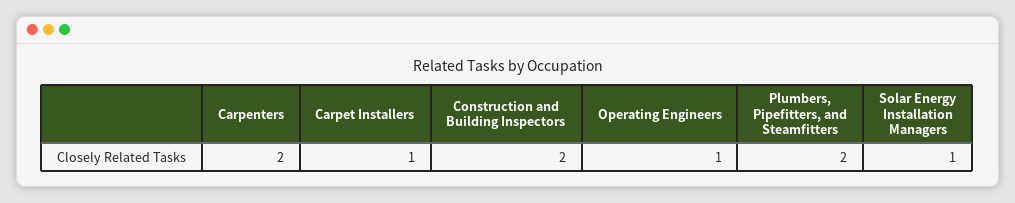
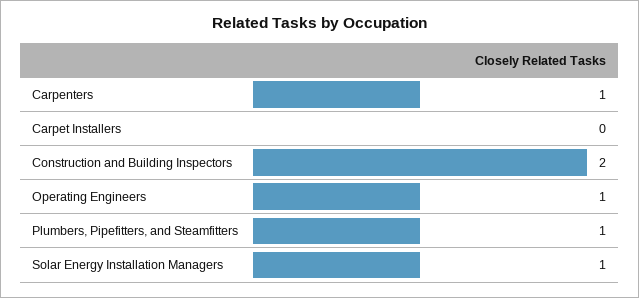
Carpenters: 2 -> 1
Carpet Installers: 1 -> 0
Plumbers, Pipefitters, and Steamfitters: 2 -> 1

